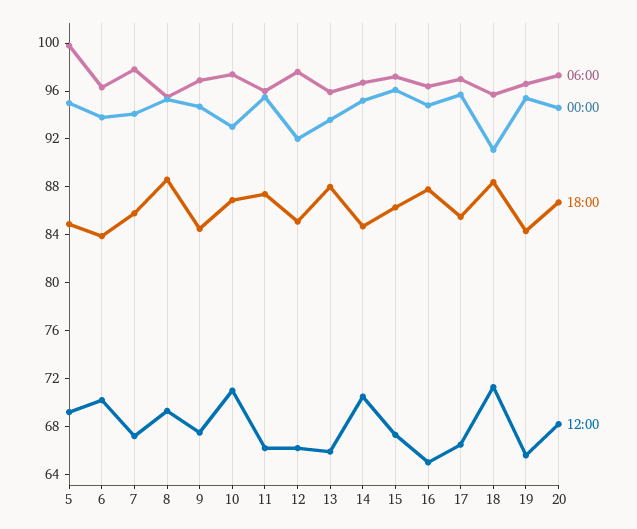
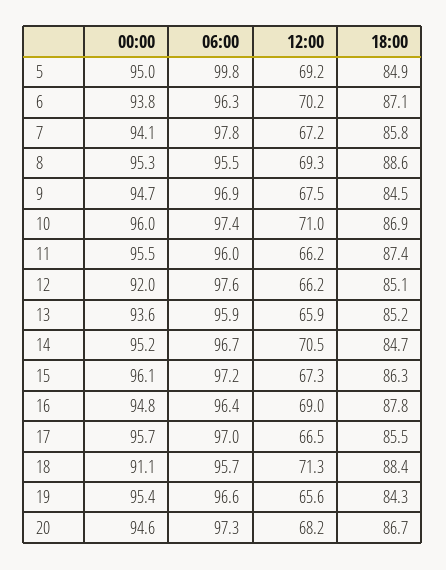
18:00, 6: 84 -> 87.1
00:00, 10: 93 -> 96
18:00, 13: 88 -> 85.2
12:00, 16: 65 -> 69

